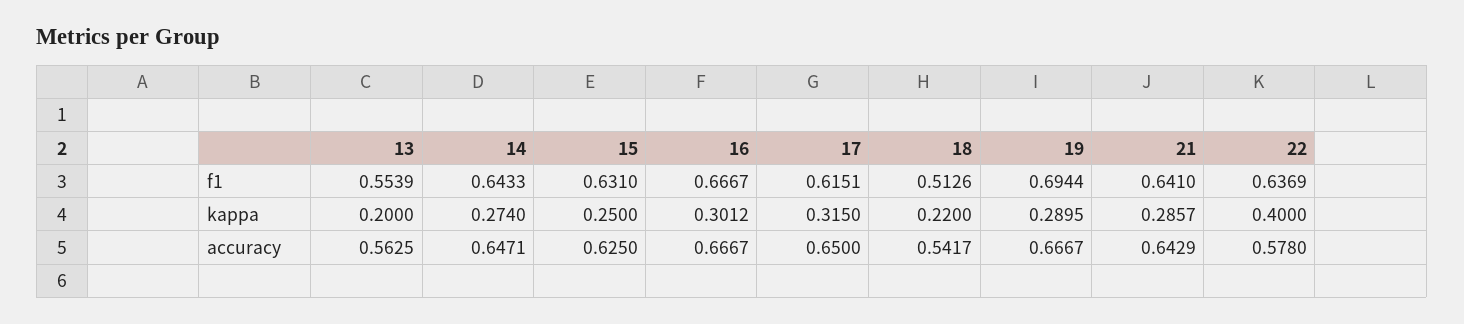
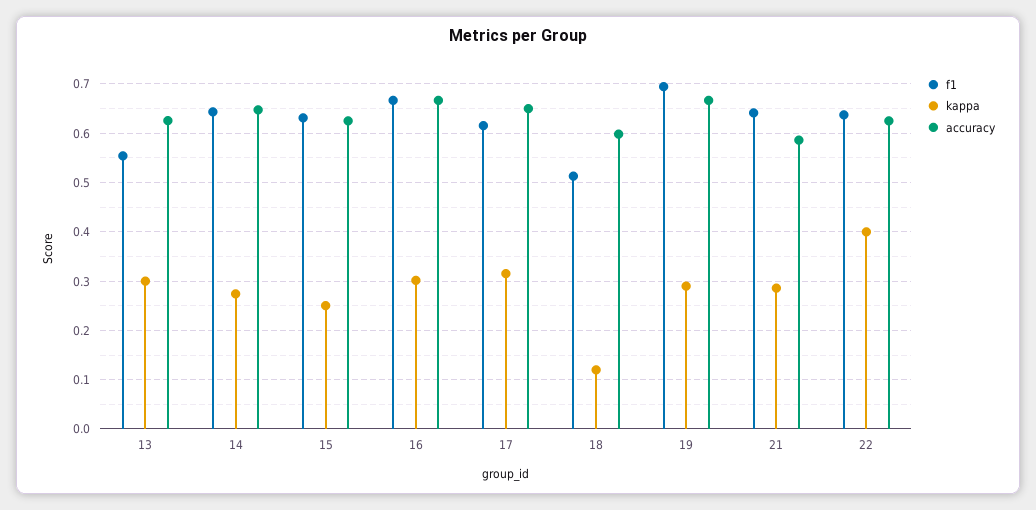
kappa, 13: 0.2 -> 0.3
kappa, 18: 0.22 -> 0.12
accuracy, 13: 0.5625 -> 0.62
accuracy, 18: 0.5417 -> 0.6
accuracy, 21: 0.6429 -> 0.58
accuracy, 22: 0.578 -> 0.62

